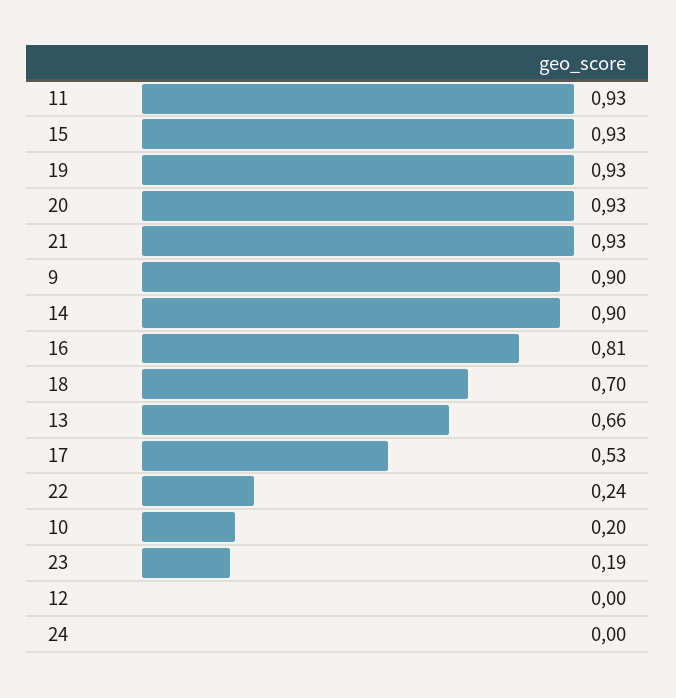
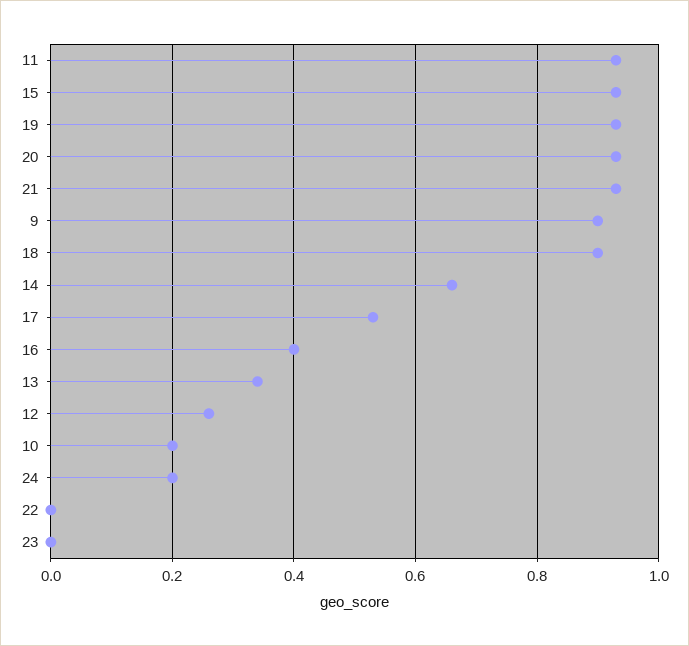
14: 0.9 -> 0.65
16: 0.81 -> 0.4
18: 0.7 -> 0.9
13: 0.66 -> 0.35
22: 0.24 -> 0
23: 0.19 -> 0
12: 0 -> 0.25
24: 0 -> 0.2

